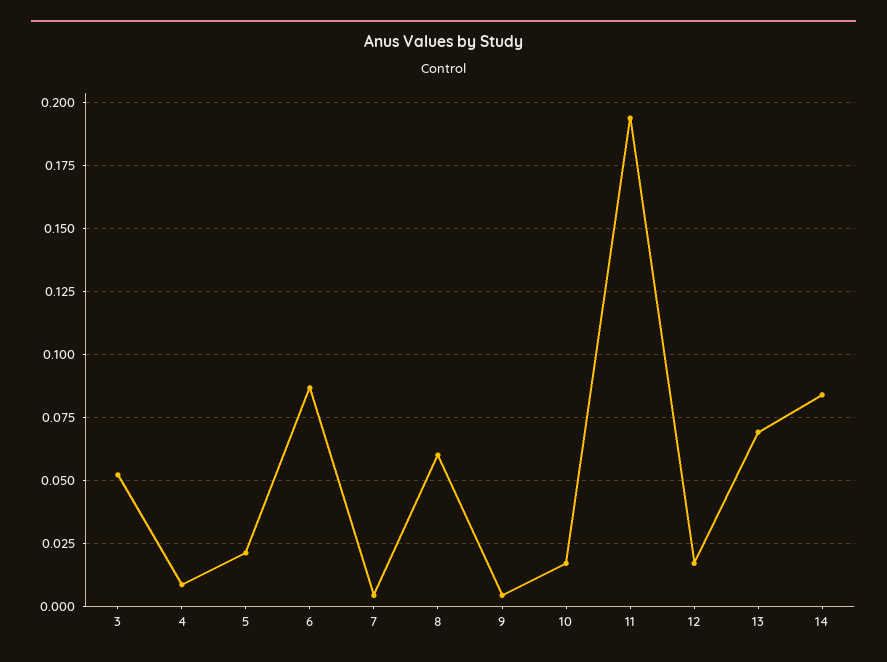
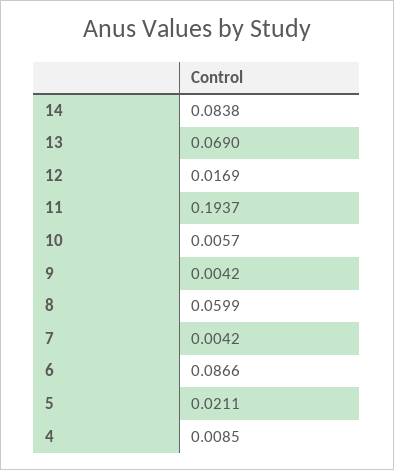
3: 0.0525 -> none
10: 0.0175 -> 0.0057

